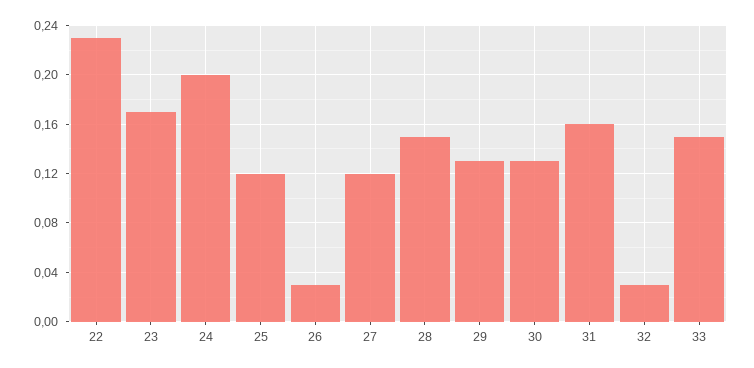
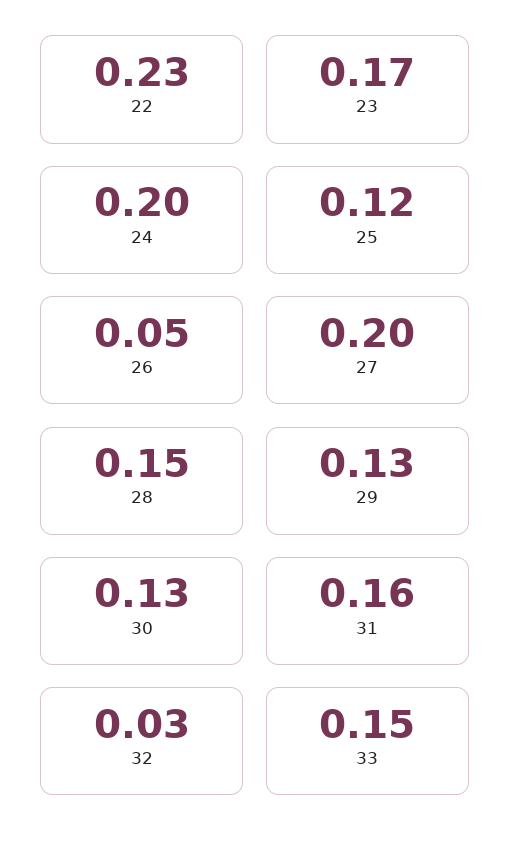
26: 0.03 -> 0.05
27: 0.12 -> 0.2

